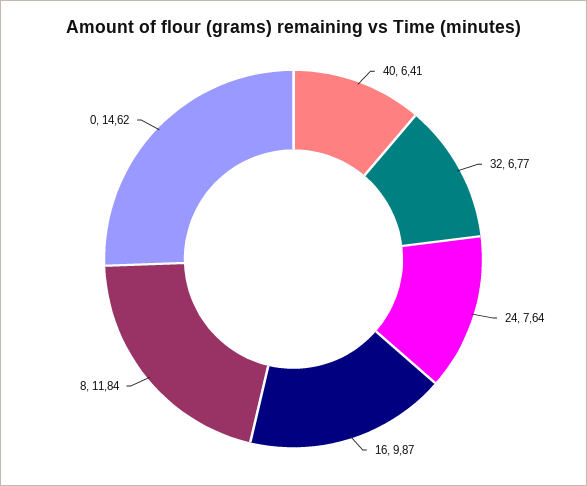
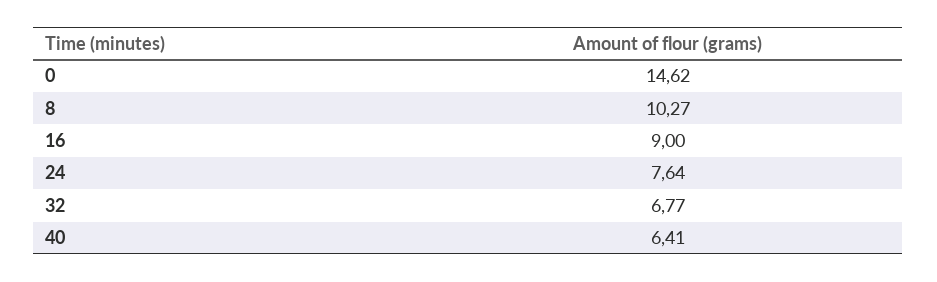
16: 9.87 -> 9
8: 11.84 -> 10.27

